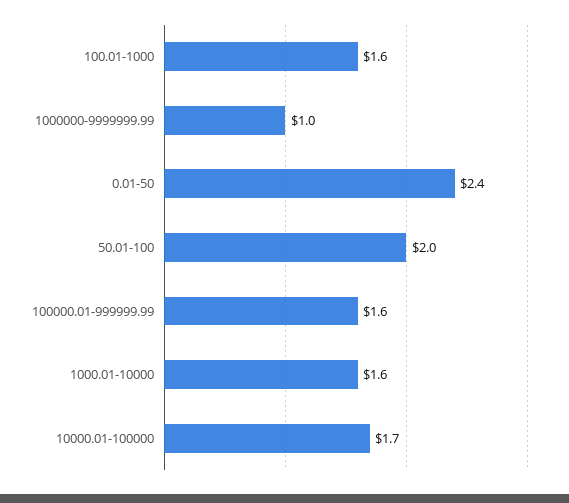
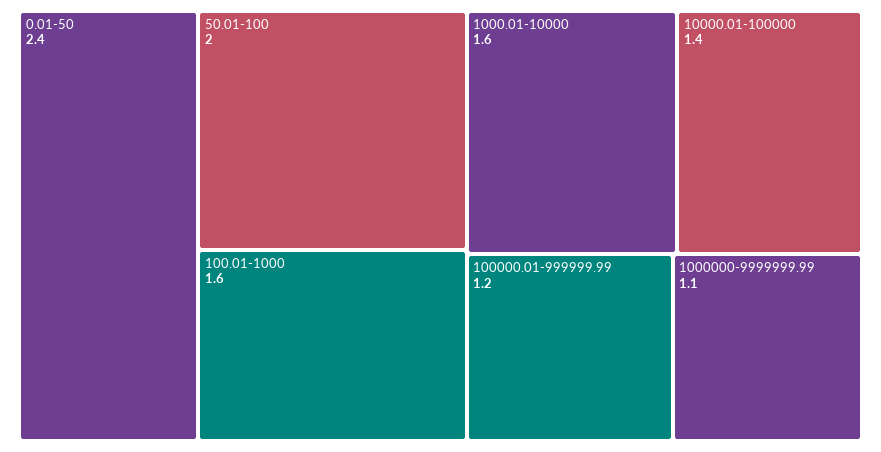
1000000-9999999.99: 1 -> 1.1
100000.01-999999.99: 1.6 -> 1.2
10000.01-100000: 1.7 -> 1.4

